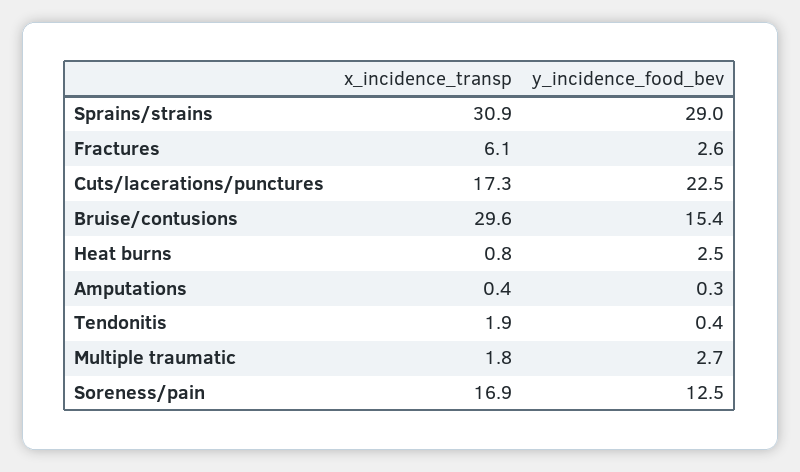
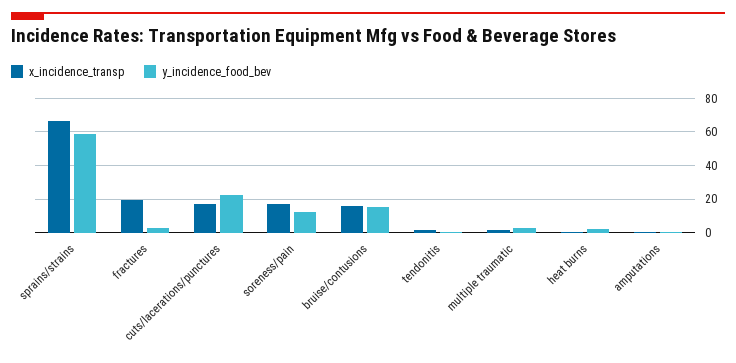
x_incidence_transp, Sprains/strains: 30.9 -> 65
y_incidence_food_bev, Sprains/strains: 29 -> 60
x_incidence_transp, Fractures: 6.1 -> 20
x_incidence_transp, Bruise/contusions: 29.6 -> 15

